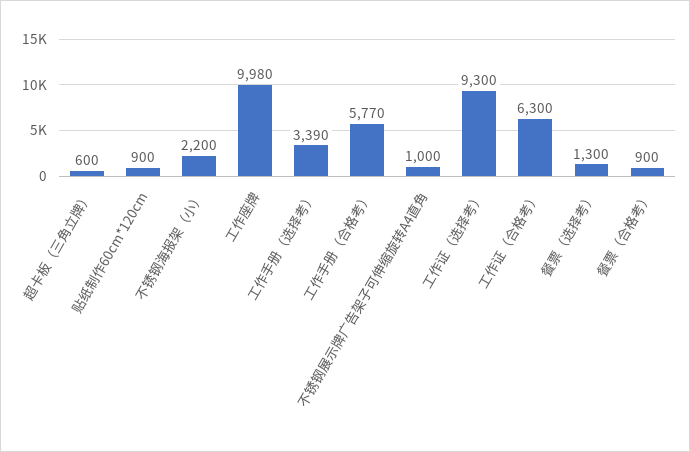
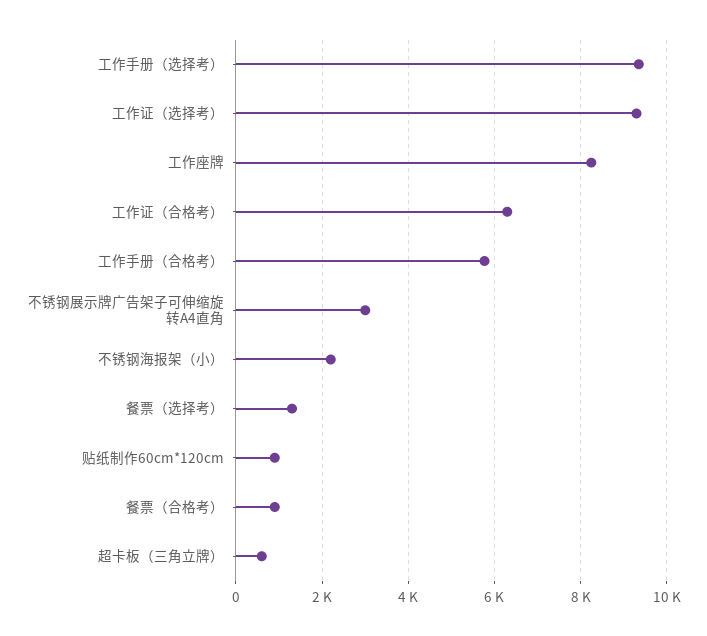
工作座牌: 9980 -> 8200
工作手册（选择考）: 3390 -> 9400
不锈钢展示牌广告架子可伸缩旋转A4直角: 1000 -> 3000

